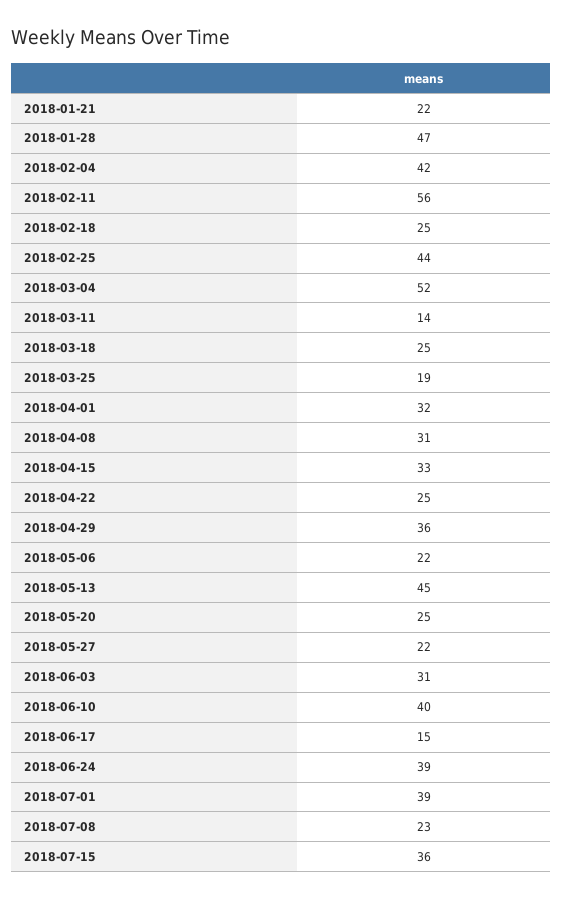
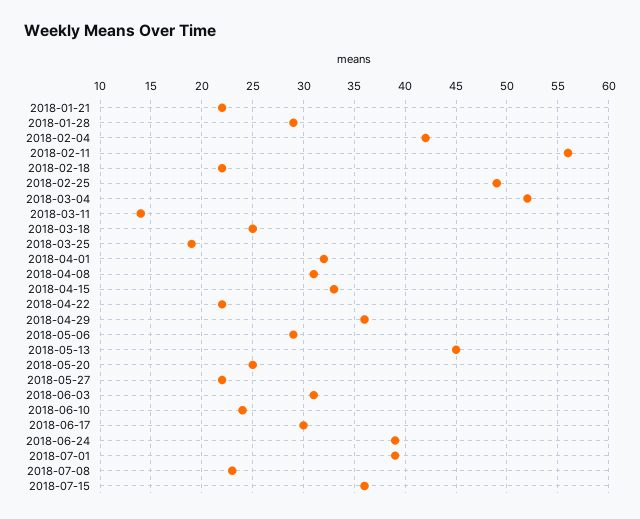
2018-01-28: 47 -> 29
2018-02-18: 25 -> 22
2018-02-25: 44 -> 49
2018-04-22: 25 -> 22
2018-05-06: 22 -> 29
2018-06-10: 40 -> 24
2018-06-17: 15 -> 30

